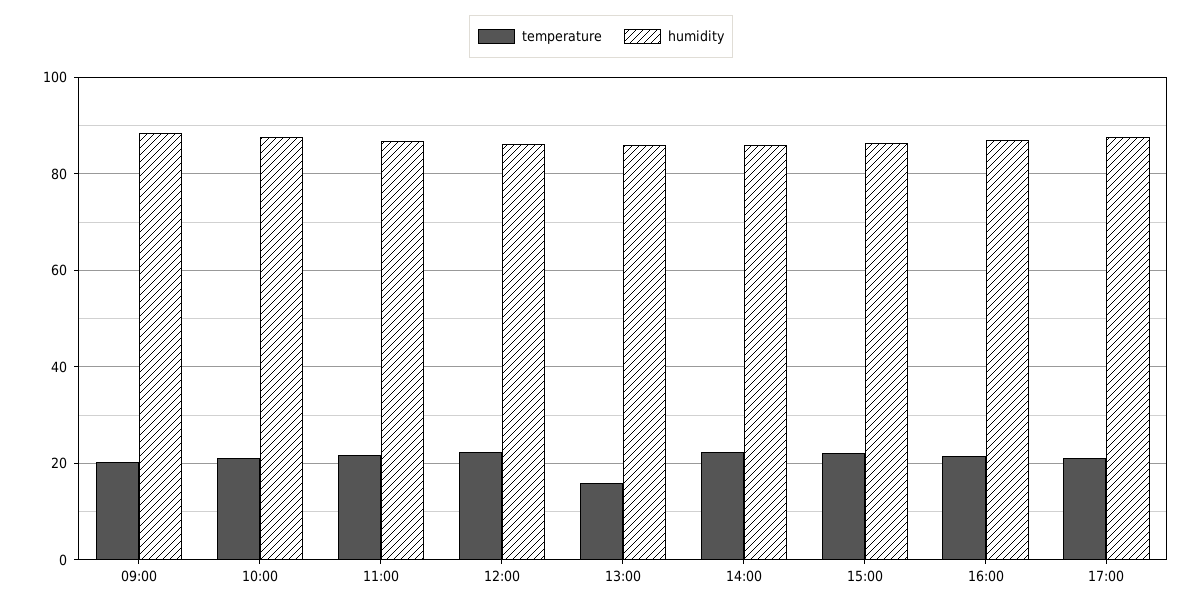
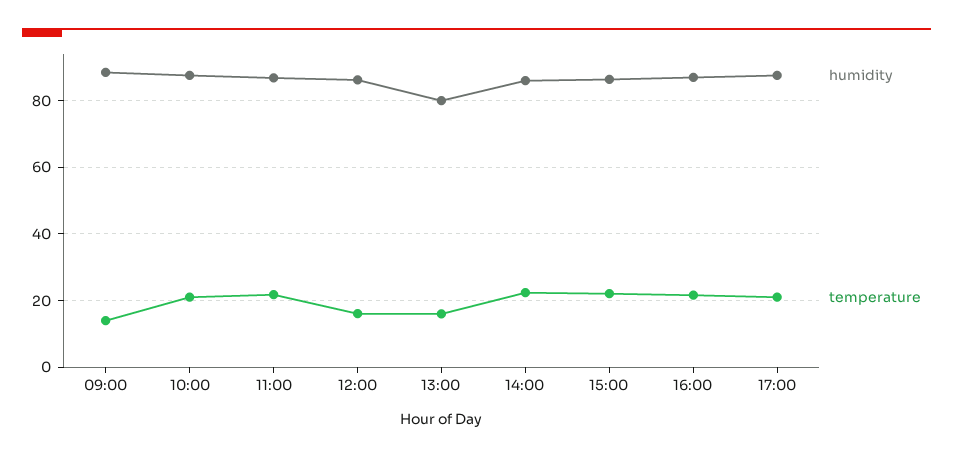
temperature, 09:00: 20 -> 14
temperature, 12:00: 22 -> 16
humidity, 13:00: 86 -> 80

